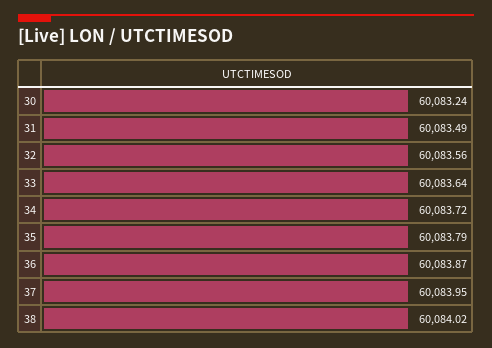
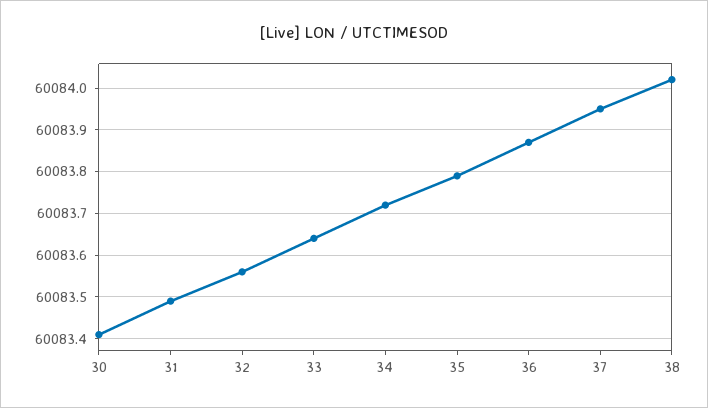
30: 60083.24 -> 60083.4

